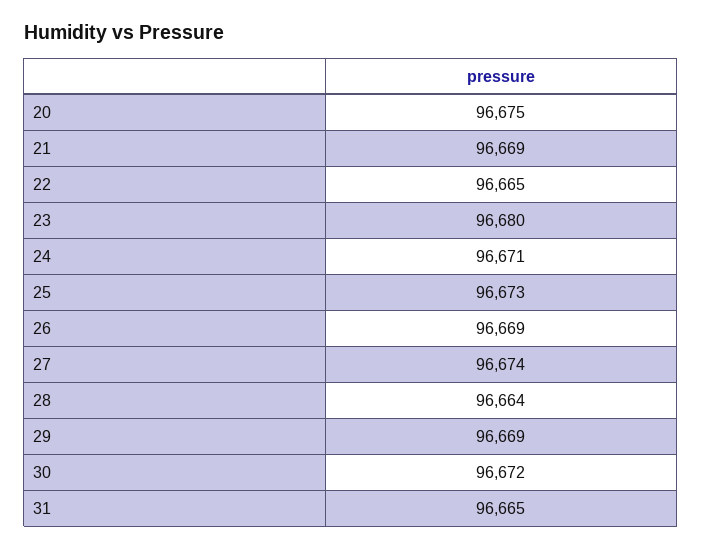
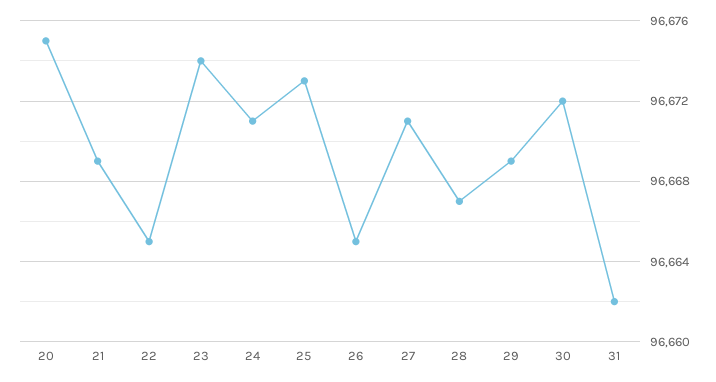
23: 96680 -> 96674
26: 96669 -> 96665
27: 96674 -> 96671
28: 96664 -> 96667
31: 96665 -> 96662

